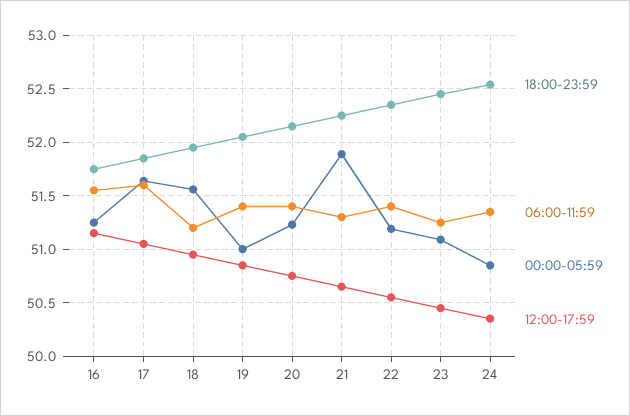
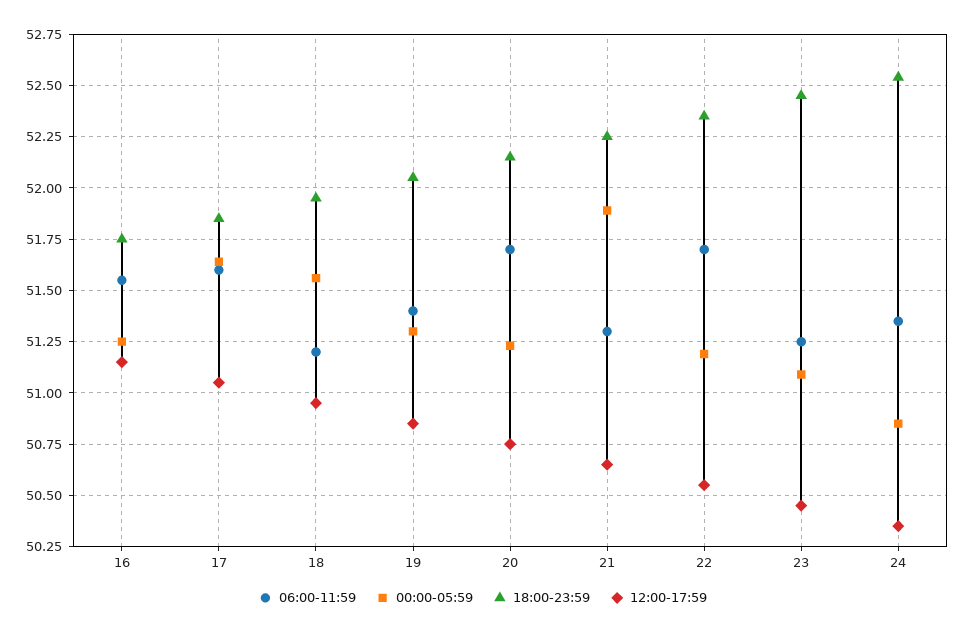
00:00-05:59, 19: 51 -> 51.3
06:00-11:59, 20: 51.4 -> 51.7
06:00-11:59, 22: 51.4 -> 51.7

